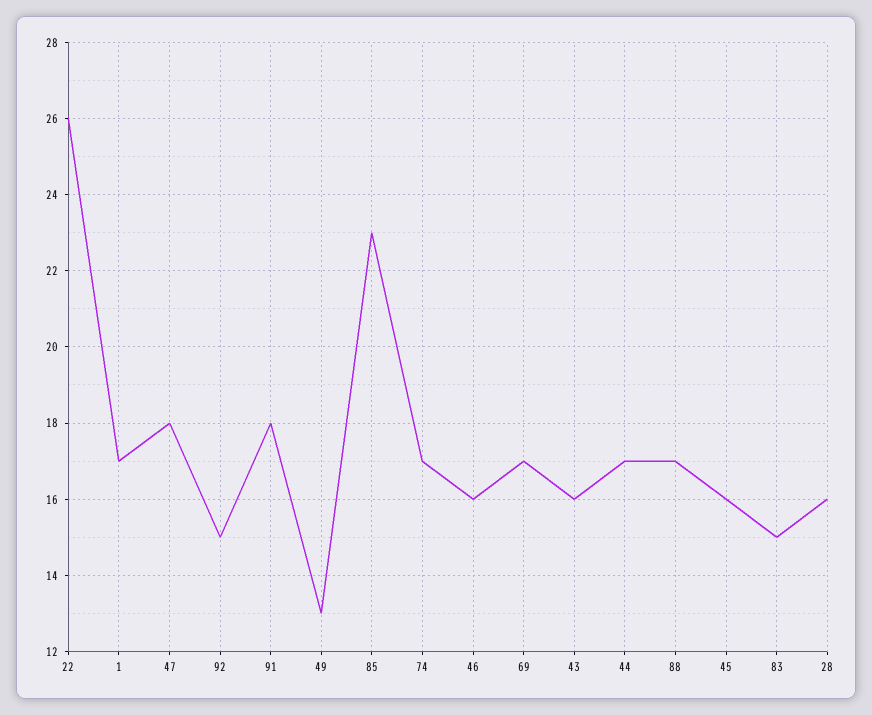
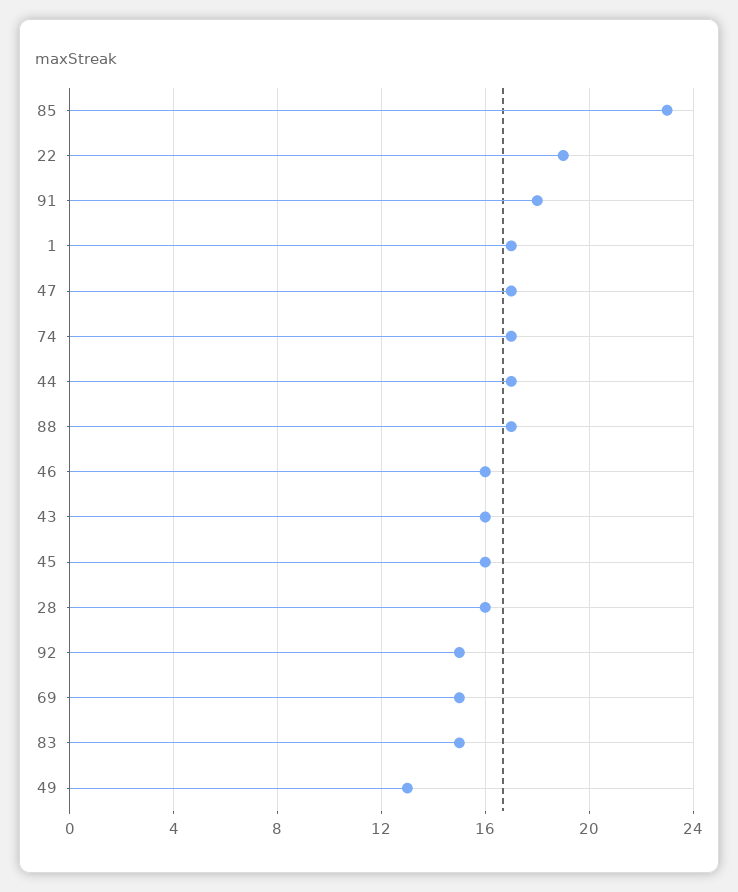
22: 26 -> 19
47: 18 -> 17
69: 17 -> 15

